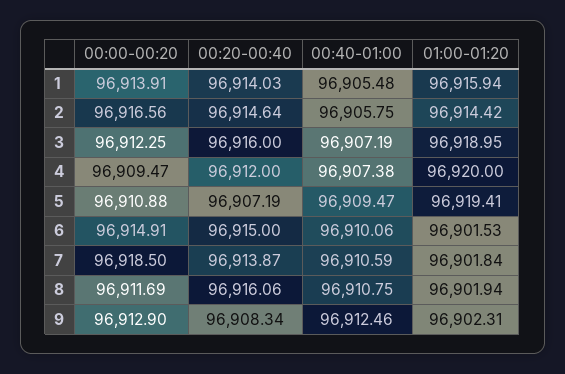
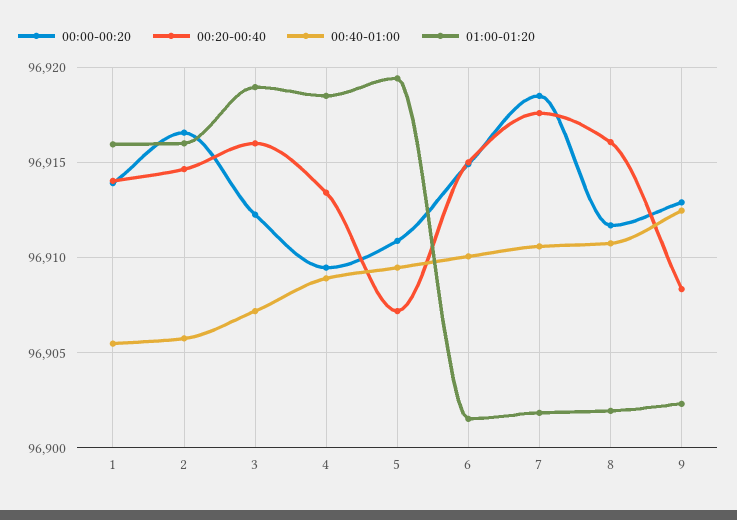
01:00-01:20, 2: 96914.42 -> 96916
00:20-00:40, 4: 96912 -> 96913.5
00:40-01:00, 4: 96907.38 -> 96909
01:00-01:20, 4: 96920 -> 96918.5
00:20-00:40, 7: 96913.87 -> 96917.5

